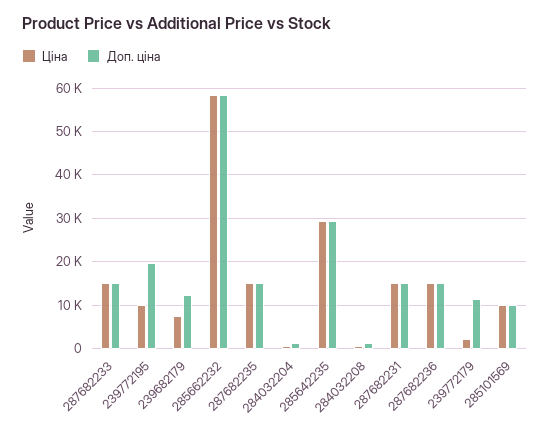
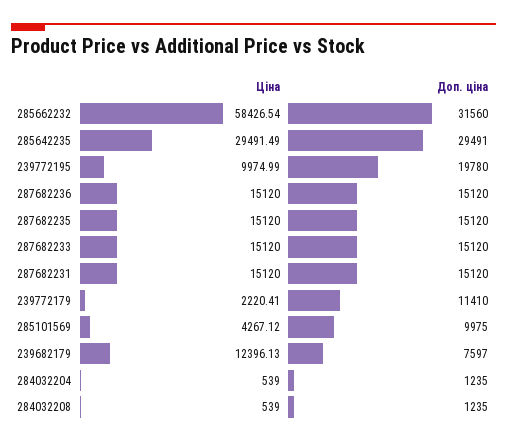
Ціна, 239682179: 8000 -> 12396.13
Доп. ціна, 239682179: 12000 -> 7597
Доп. ціна, 285662232: 58000 -> 31560
Ціна, 285101569: 10000 -> 4267.12

